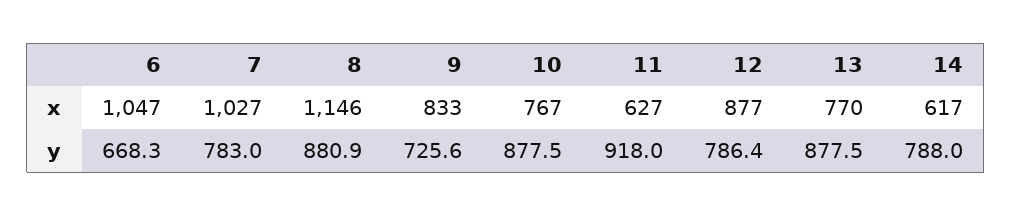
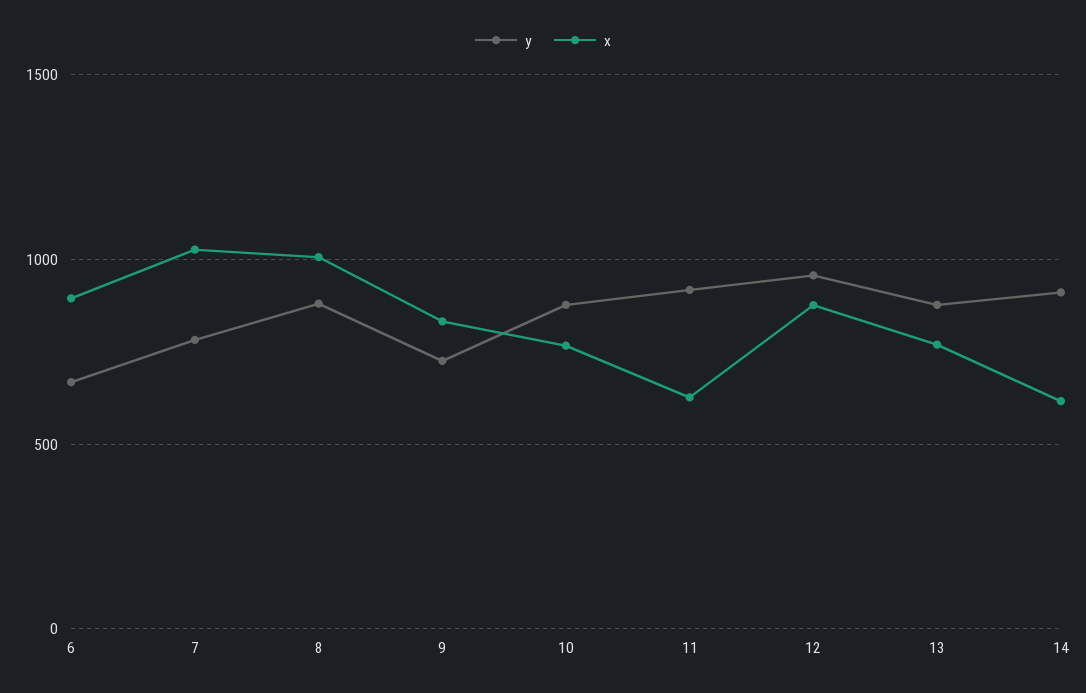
x, 6: 1047 -> 900
x, 8: 1146 -> 1000
y, 12: 786.4 -> 950
y, 14: 788 -> 900

